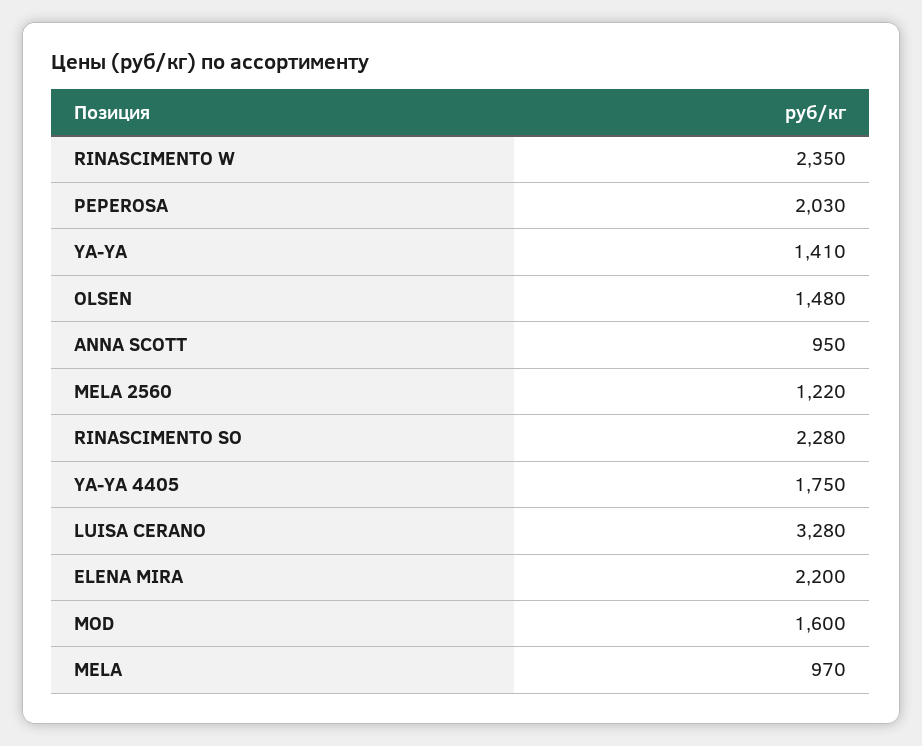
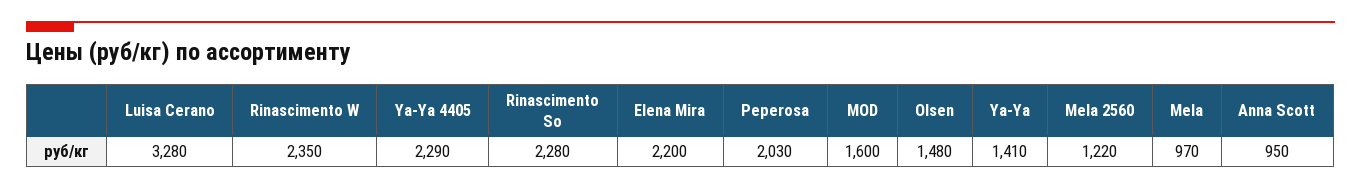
YA-YA 4405: 1750 -> 2290

